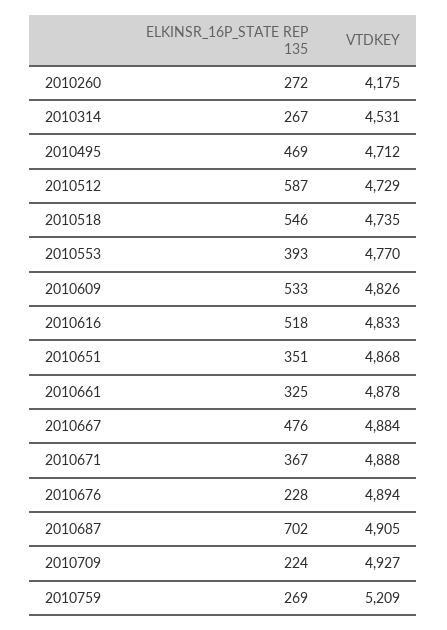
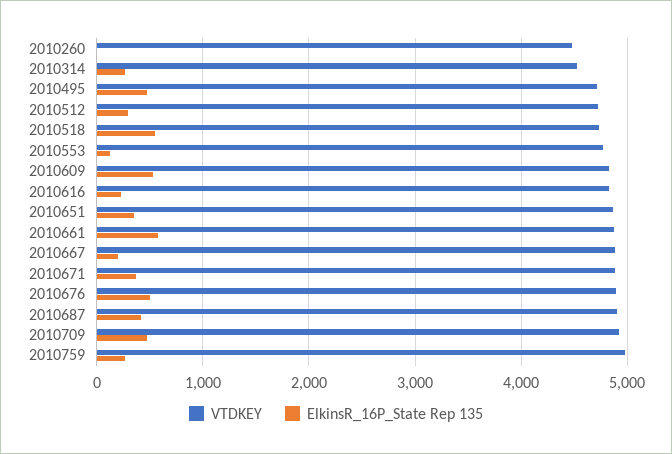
ELKINSR_16P_STATE REP 135, 2010260: 272 -> 0
VTDKEY, 2010260: 4175 -> 4500
ELKINSR_16P_STATE REP 135, 2010512: 587 -> 300
ELKINSR_16P_STATE REP 135, 2010553: 393 -> 100
ELKINSR_16P_STATE REP 135, 2010616: 518 -> 200
ELKINSR_16P_STATE REP 135, 2010661: 325 -> 600
ELKINSR_16P_STATE REP 135, 2010667: 476 -> 200
ELKINSR_16P_STATE REP 135, 2010676: 228 -> 500
ELKINSR_16P_STATE REP 135, 2010687: 702 -> 400
ELKINSR_16P_STATE REP 135, 2010709: 224 -> 500
VTDKEY, 2010759: 5209 -> 5000

